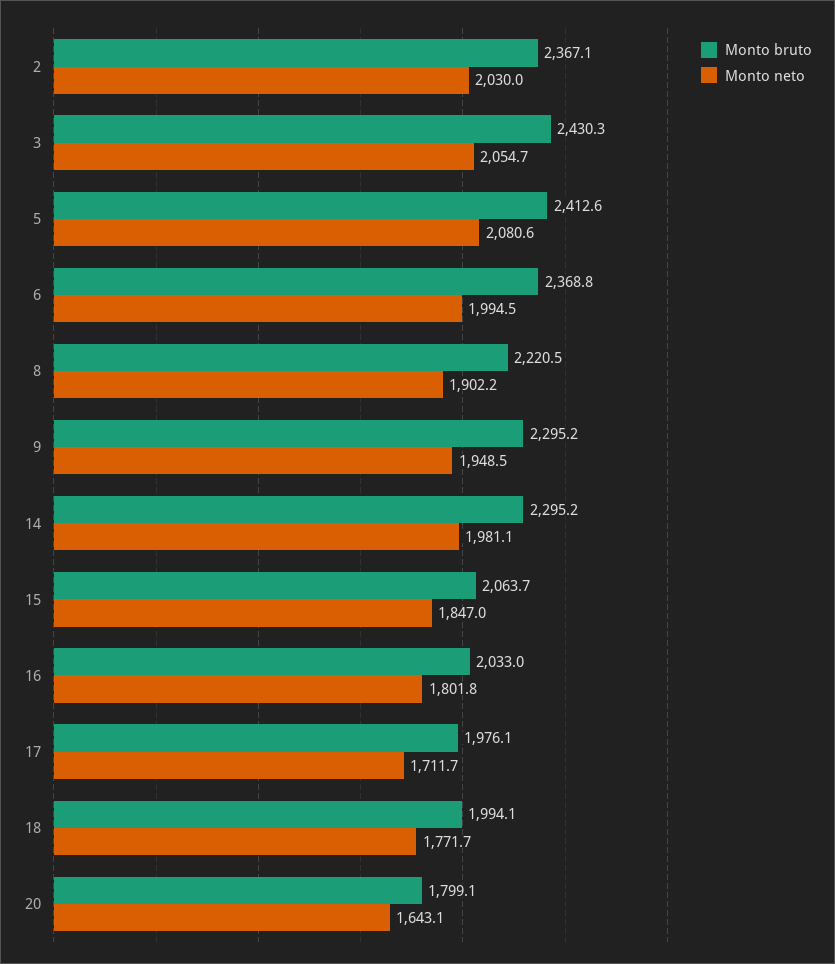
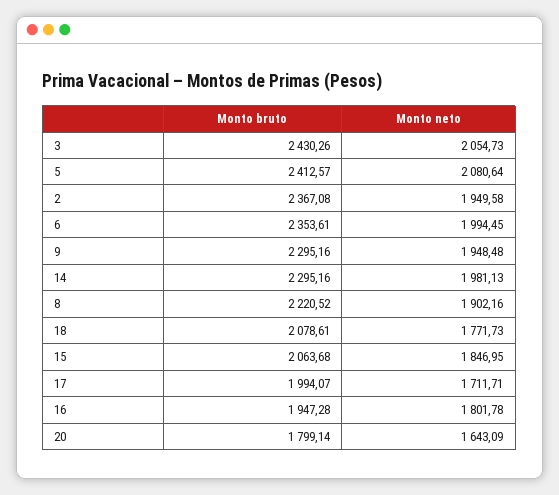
Monto neto, 2: 2030 -> 1949.58
Monto bruto, 6: 2368.8 -> 2353.61
Monto bruto, 16: 2033 -> 1947.28
Monto bruto, 17: 1976.1 -> 1994.07
Monto bruto, 18: 1994.1 -> 2078.61

